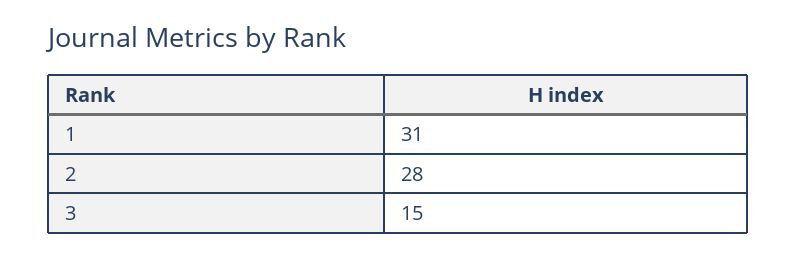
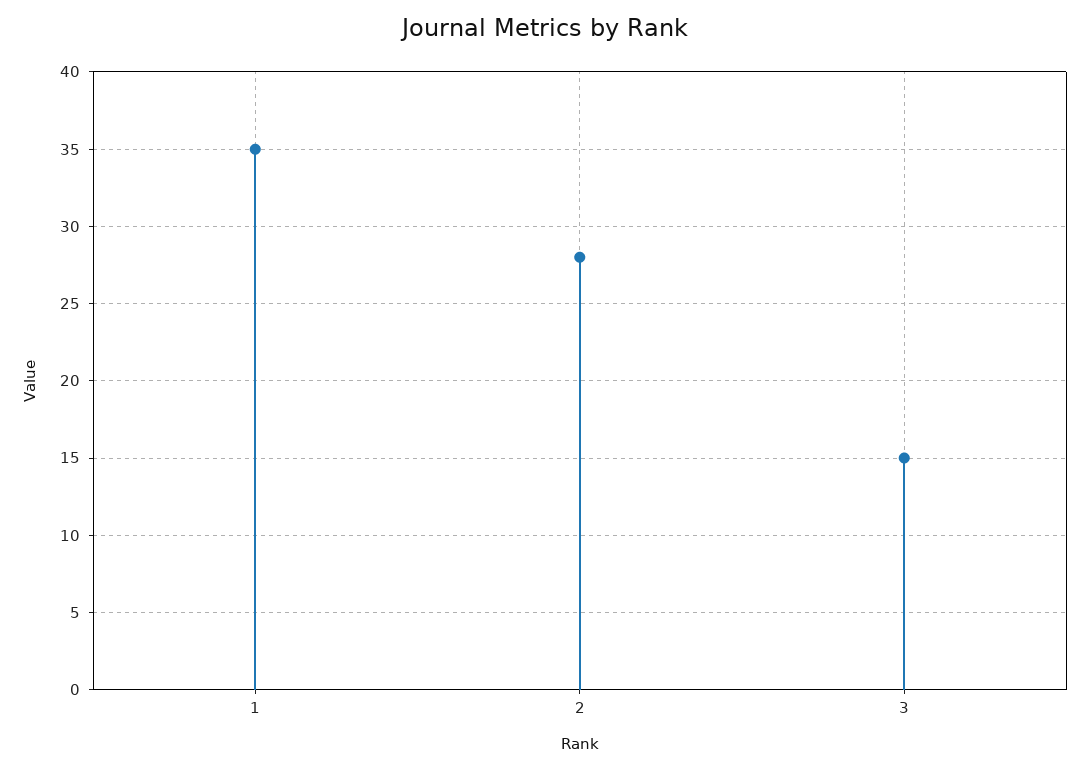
1: 31 -> 35

